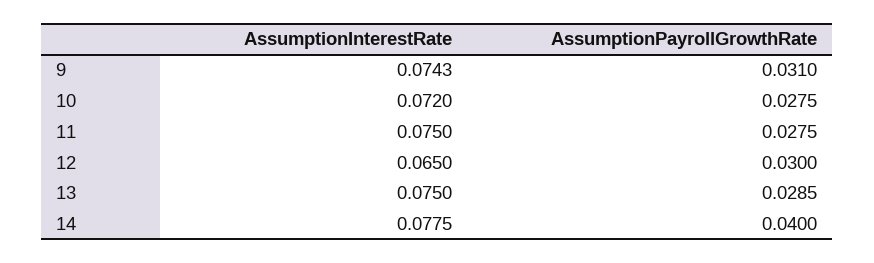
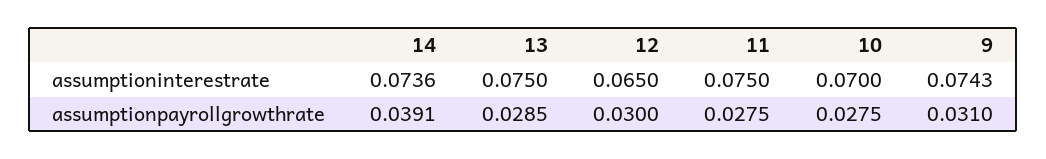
AssumptionInterestRate, 10: 0.072 -> 0.07
AssumptionInterestRate, 14: 0.0775 -> 0.0736
AssumptionPayrollGrowthRate, 14: 0.04 -> 0.0391

